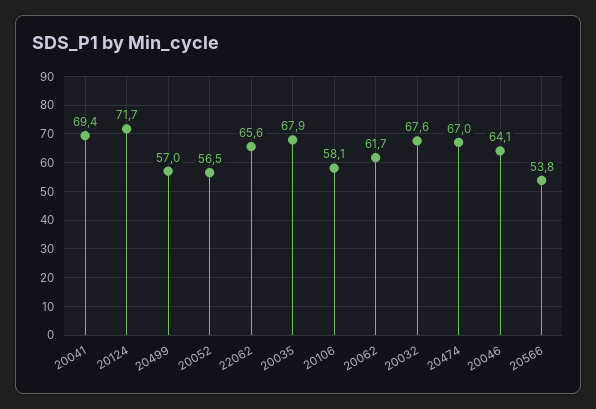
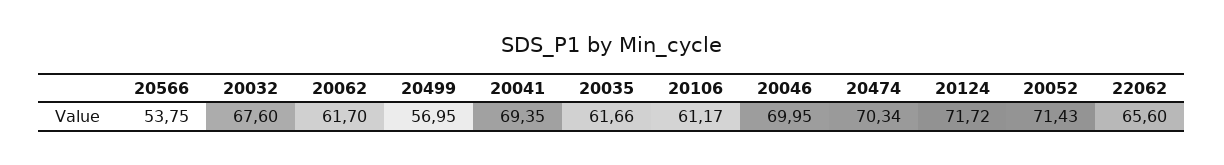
20052: 56.5 -> 71.43
20035: 67.9 -> 61.66
20106: 58.1 -> 61.17
20474: 67 -> 70.34
20046: 64.1 -> 69.95

